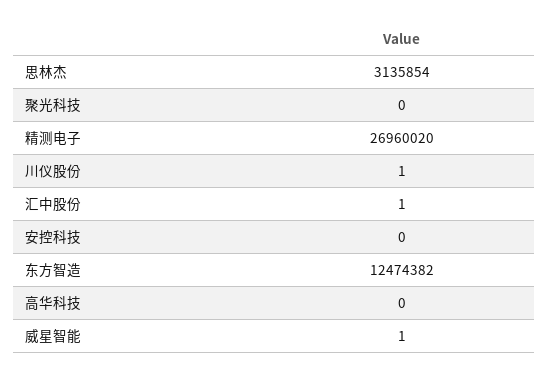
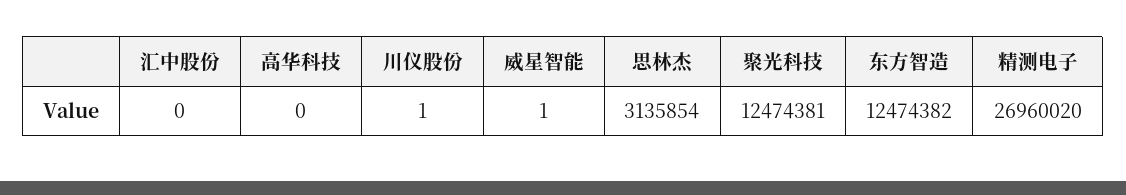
聚光科技: 0 -> 12474381
汇中股份: 1 -> 0
安控科技: 0 -> none

